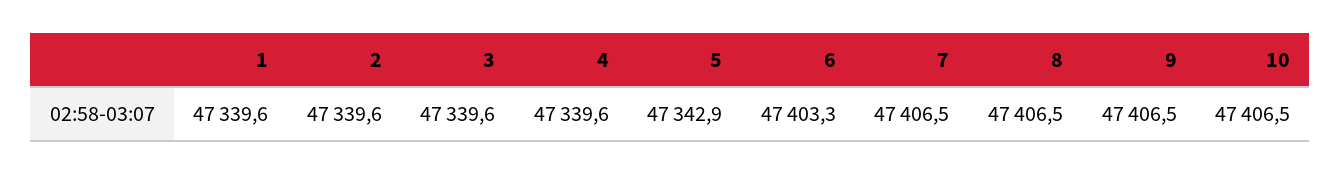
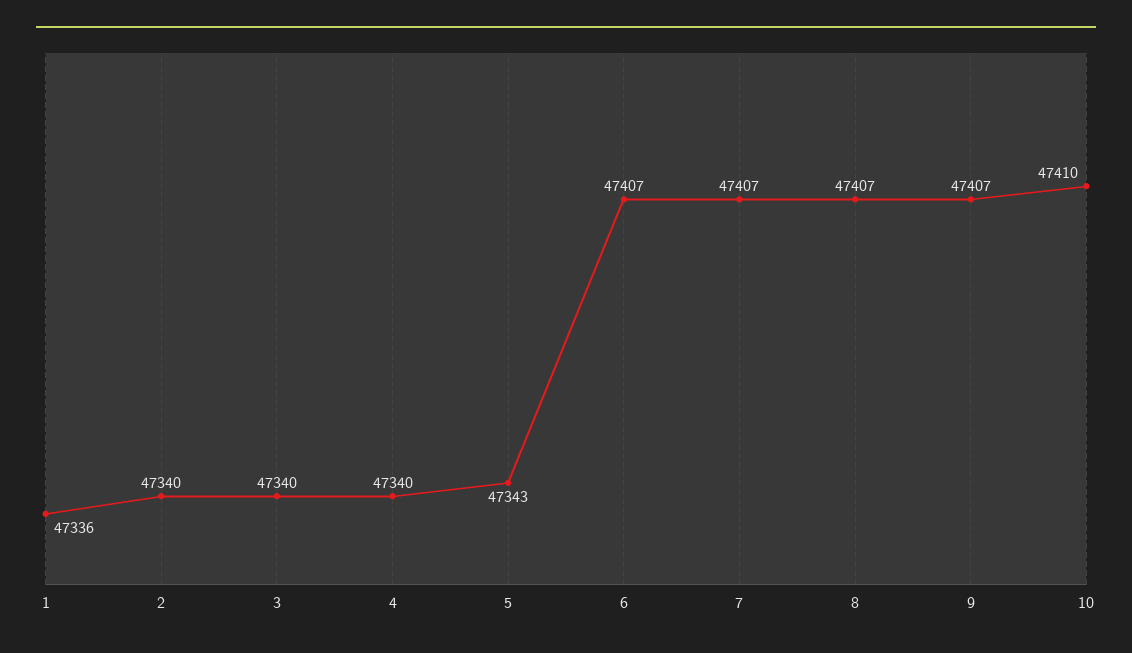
1: 47339.6 -> 47336
6: 47403.3 -> 47407
10: 47406.5 -> 47410

